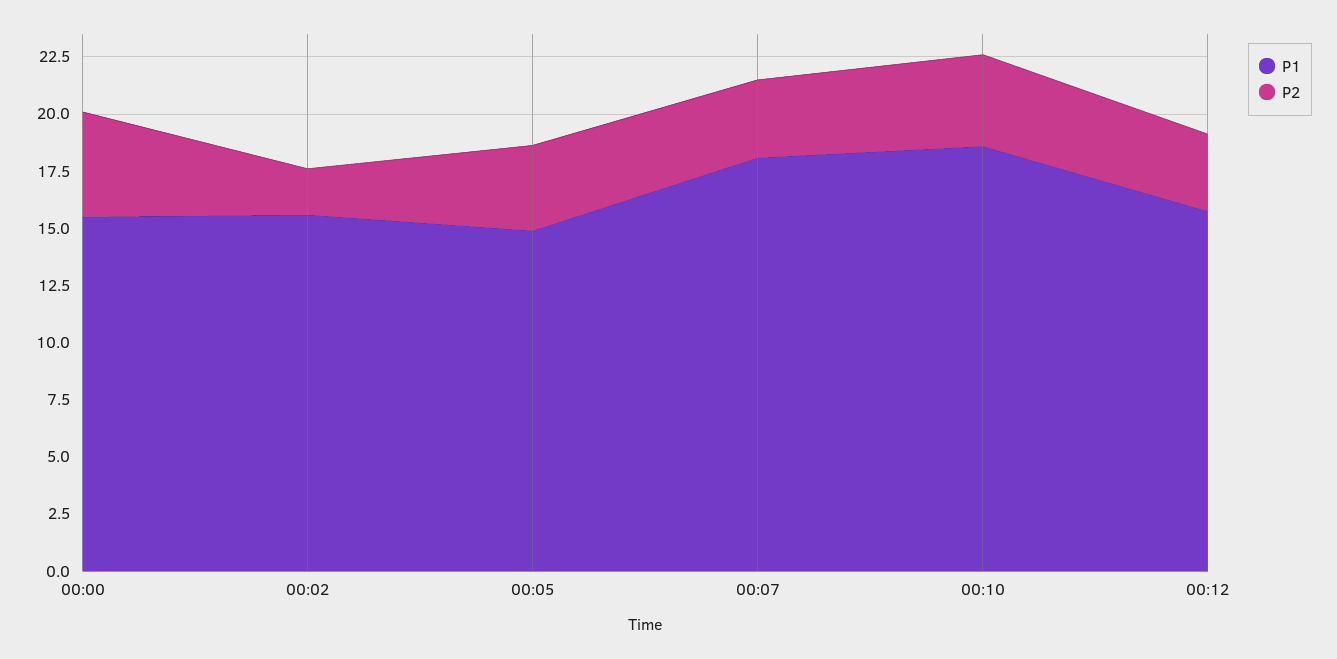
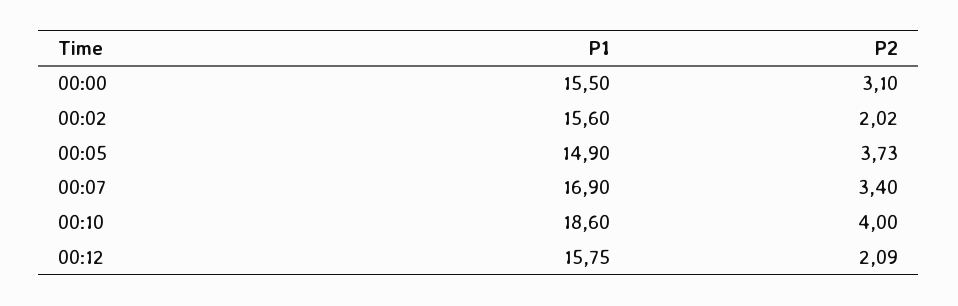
P2, 00:00: 4.5 -> 3.1
P1, 00:07: 18 -> 16.9
P2, 00:12: 3.5 -> 2.09

